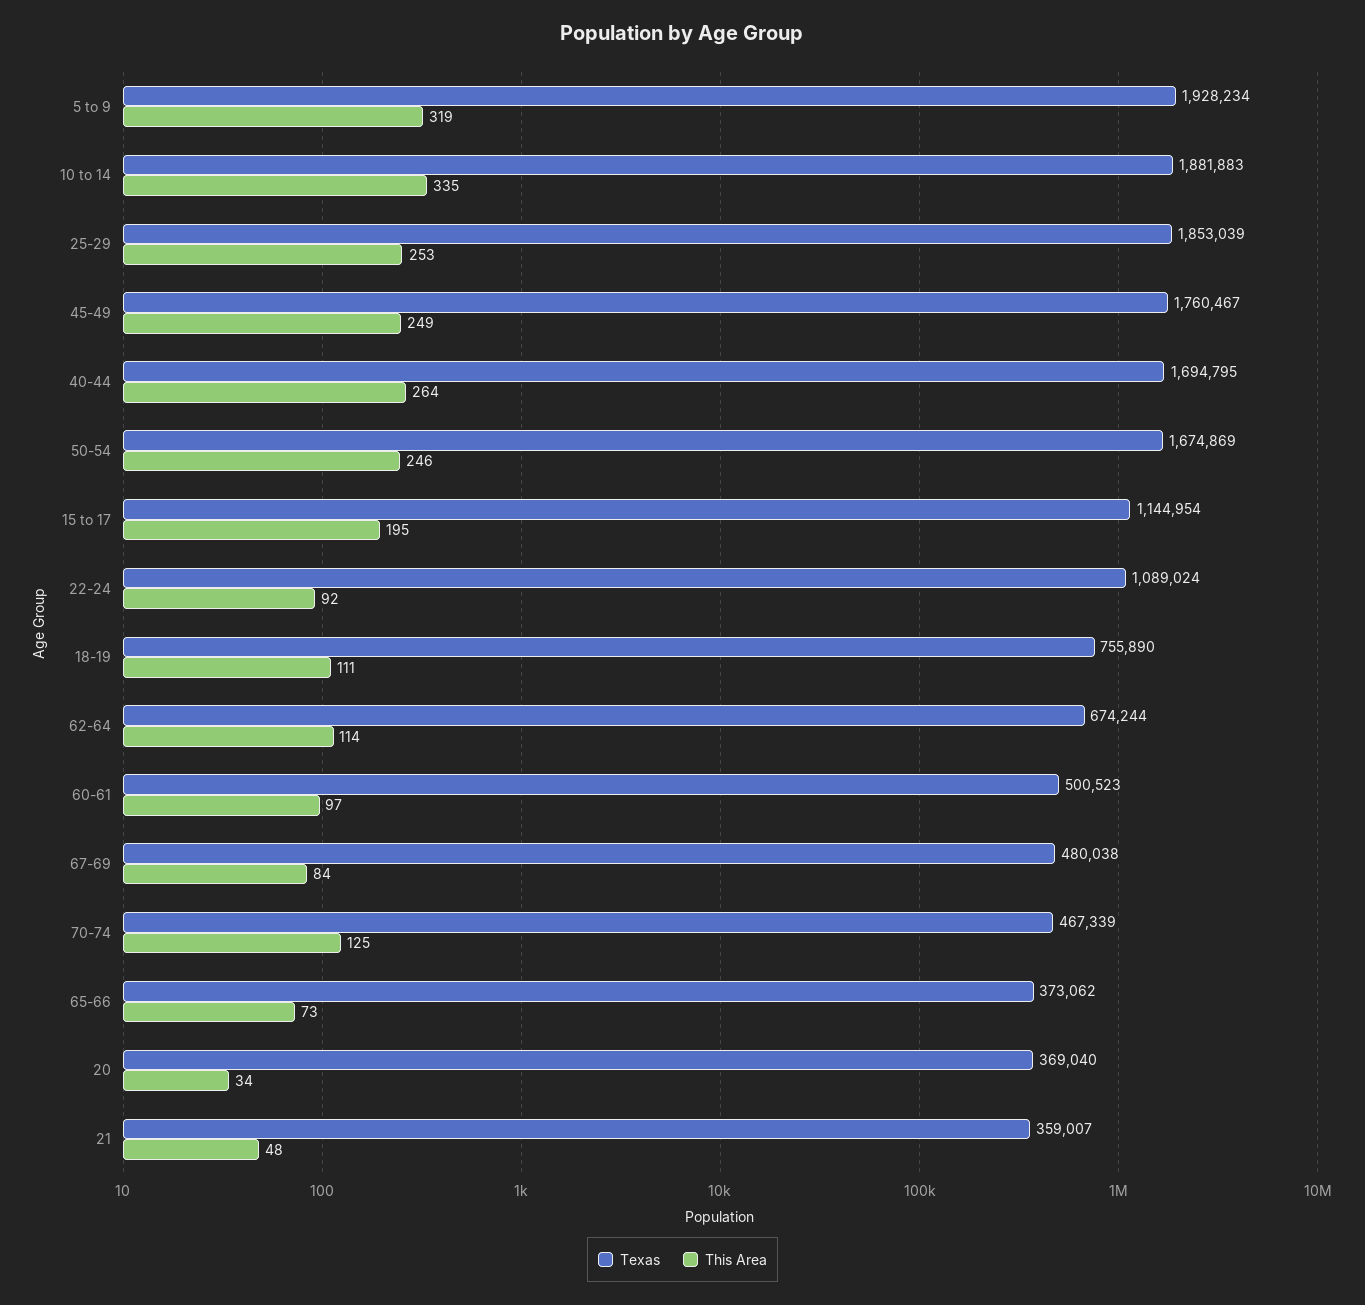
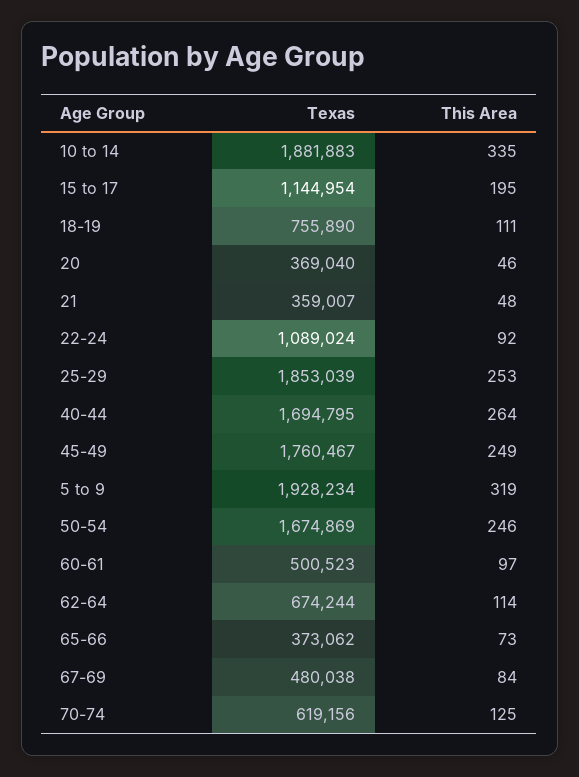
Texas, 70-74: 467339 -> 619156
This Area, 20: 34 -> 46

